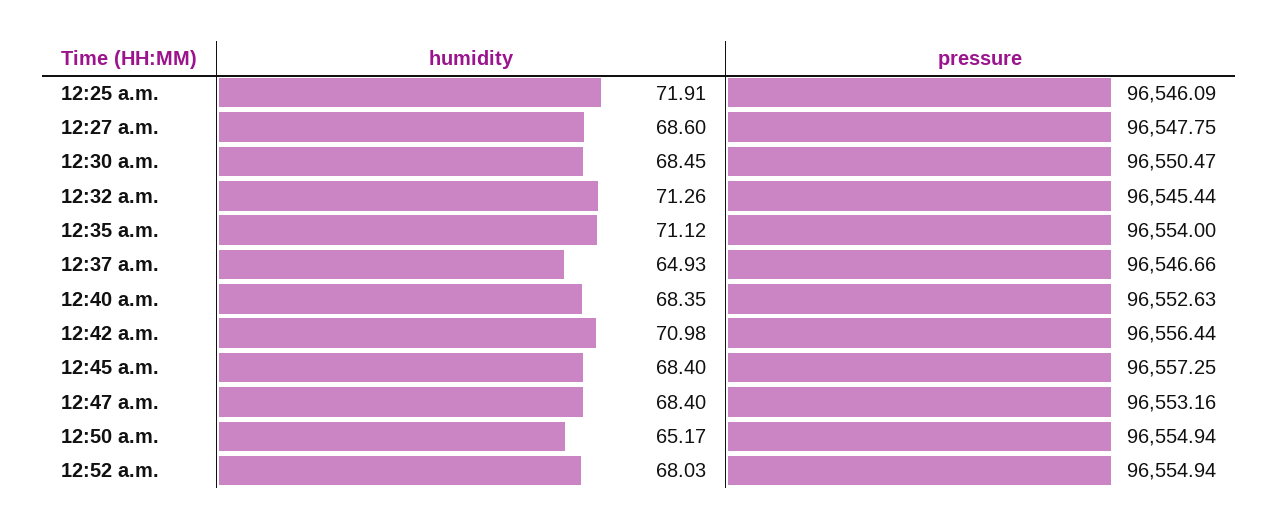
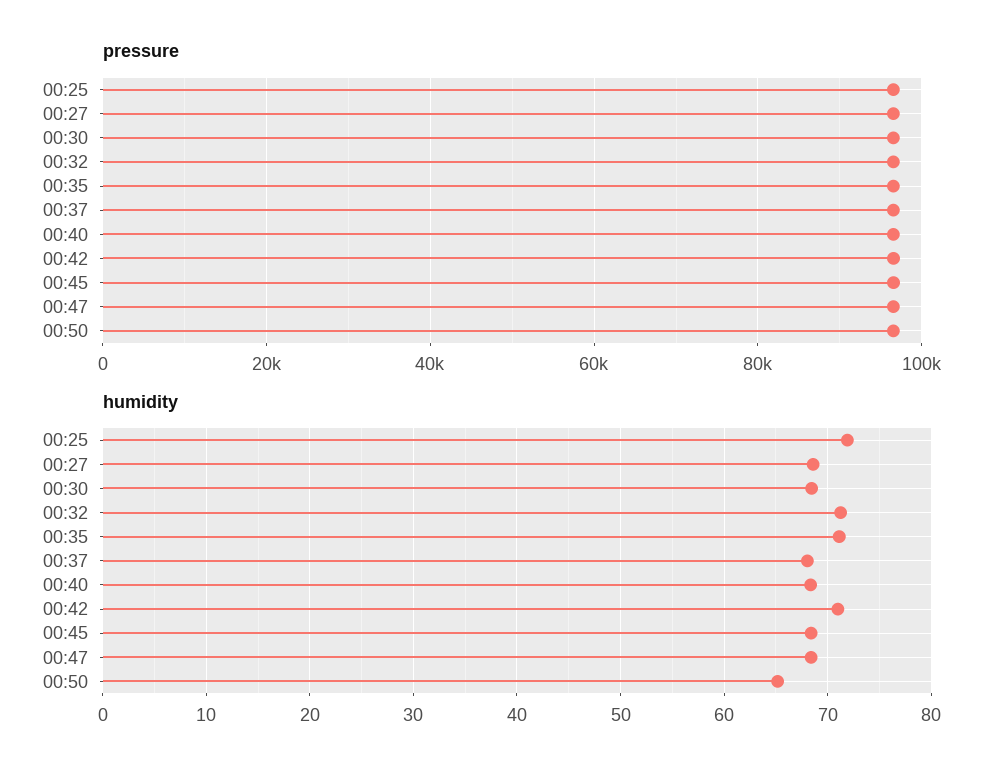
humidity, 12:37 a.m.: 64.93 -> 68
humidity, 12:52 a.m.: 68.03 -> none
pressure, 12:52 a.m.: 96554.94 -> none

